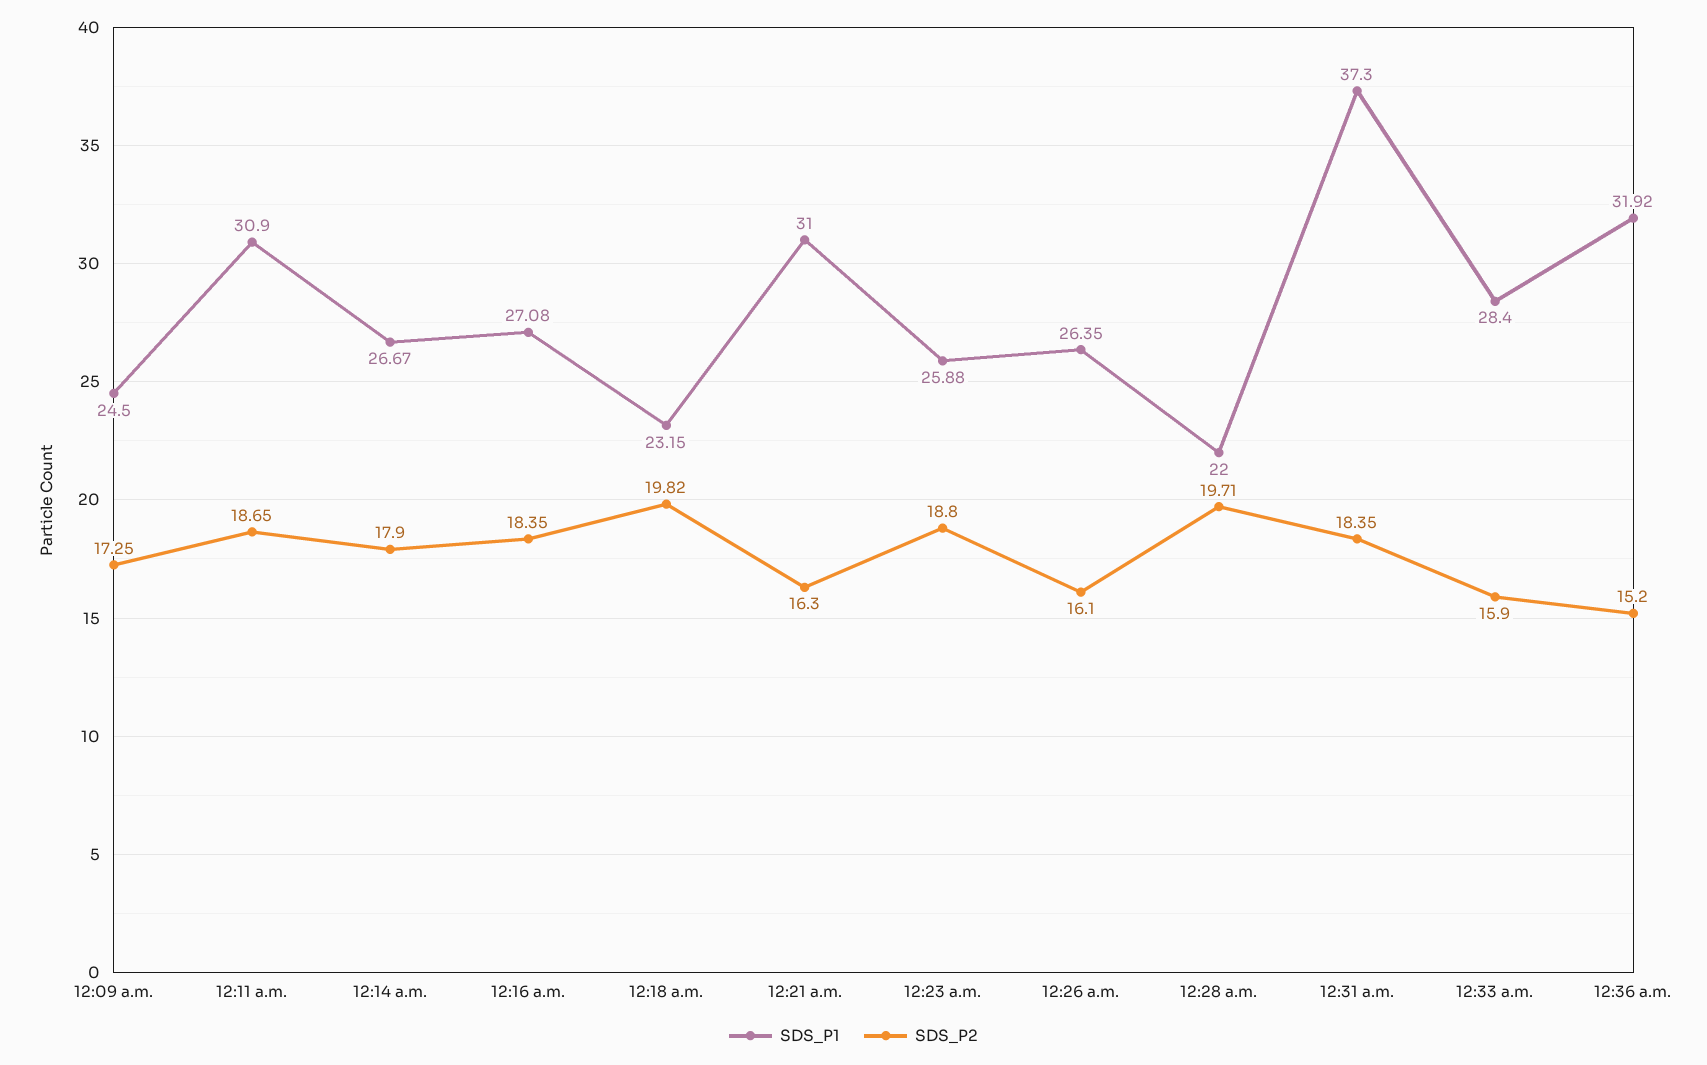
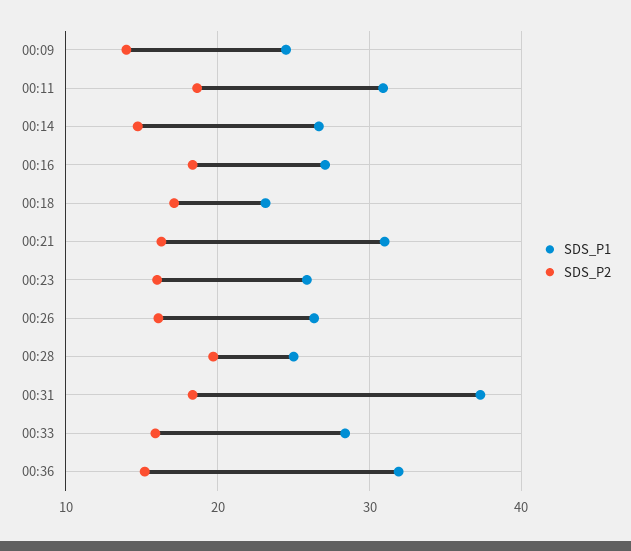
SDS_P2, 12:09 a.m.: 17.25 -> 14
SDS_P2, 12:14 a.m.: 17.9 -> 15
SDS_P2, 12:18 a.m.: 19.82 -> 17
SDS_P2, 12:23 a.m.: 18.8 -> 16
SDS_P1, 12:28 a.m.: 22 -> 25

